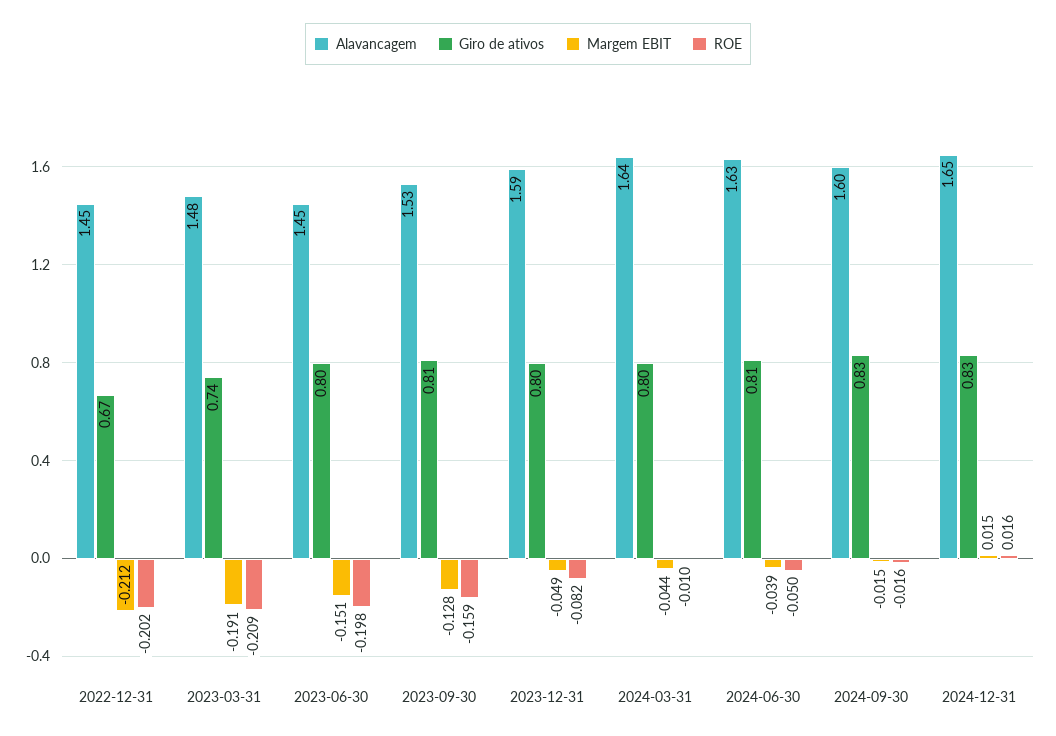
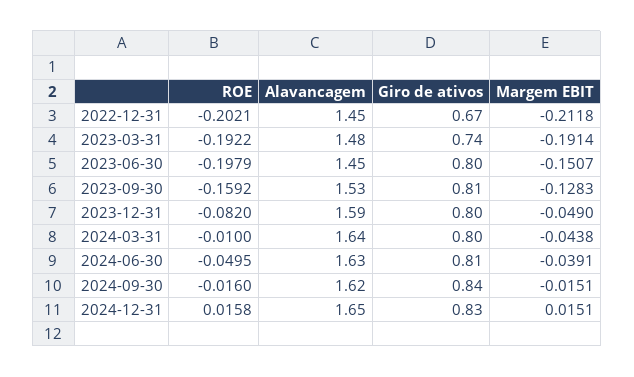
ROE, 2023-03-31: -0.209 -> -0.1922
Alavancagem, 2024-09-30: 1.6 -> 1.62
Giro de ativos, 2024-09-30: 0.83 -> 0.84

